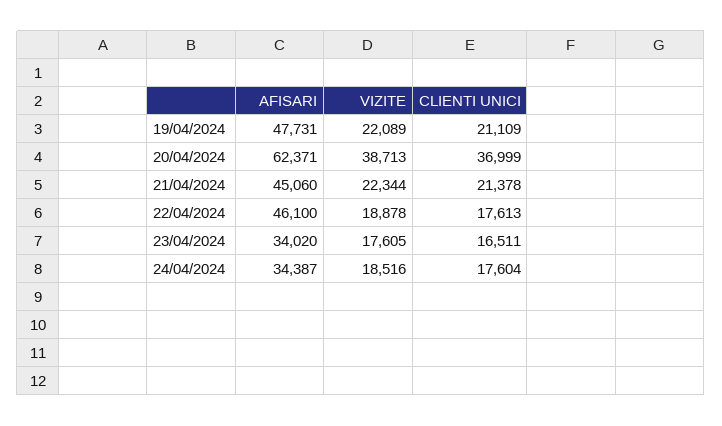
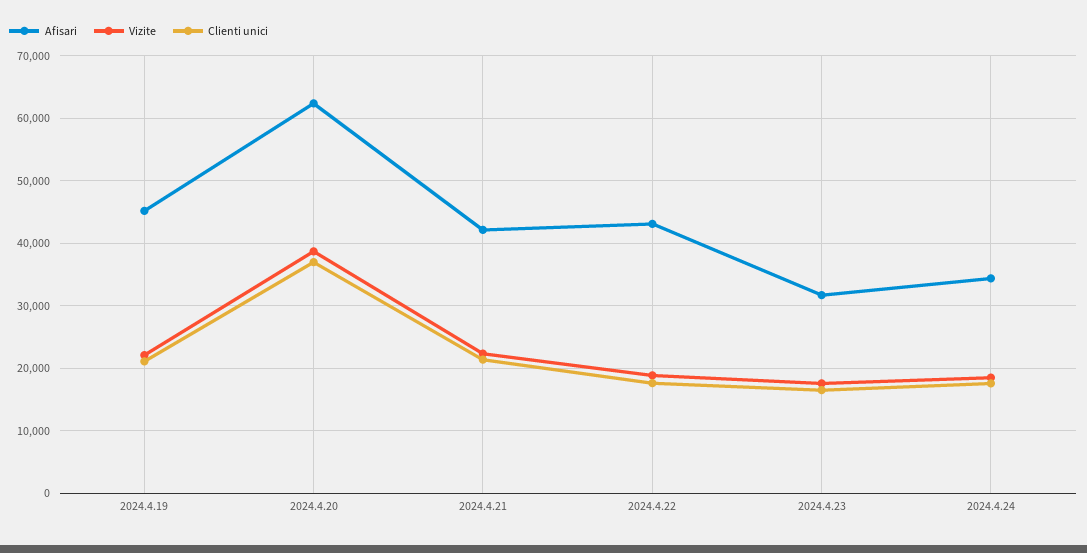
AFISARI, 19/04/2024: 47731 -> 45000
AFISARI, 21/04/2024: 45060 -> 42000
AFISARI, 22/04/2024: 46100 -> 43000
AFISARI, 23/04/2024: 34020 -> 32000

